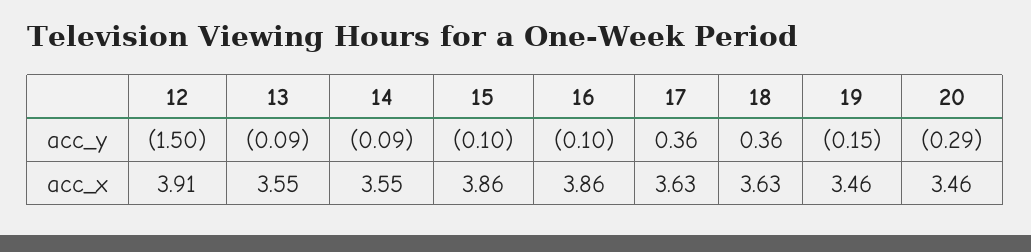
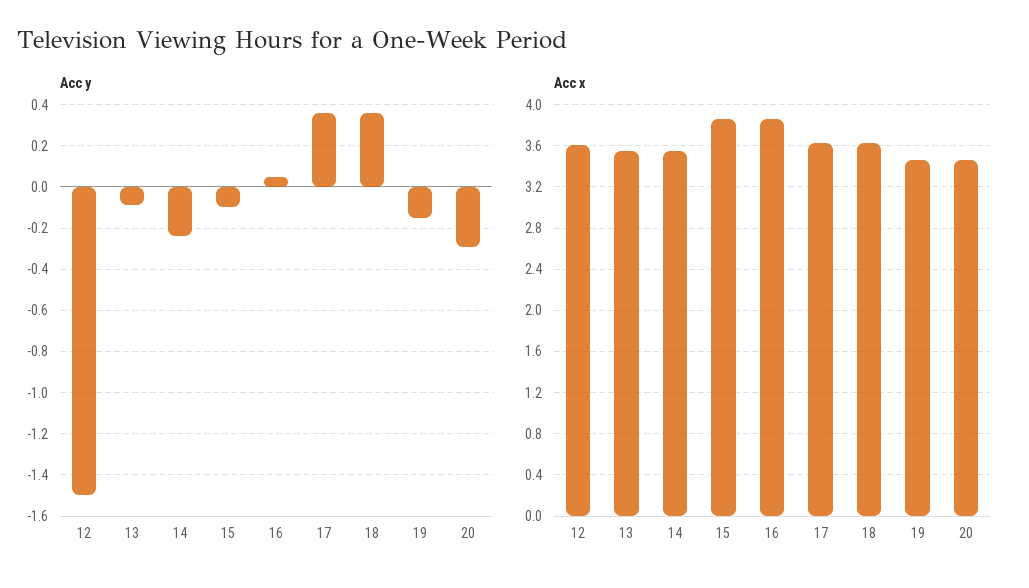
acc_y, 14: -0.09 -> -0.25
acc_y, 16: -0.1 -> 0.05
acc_x, 12: 3.91 -> 3.6

